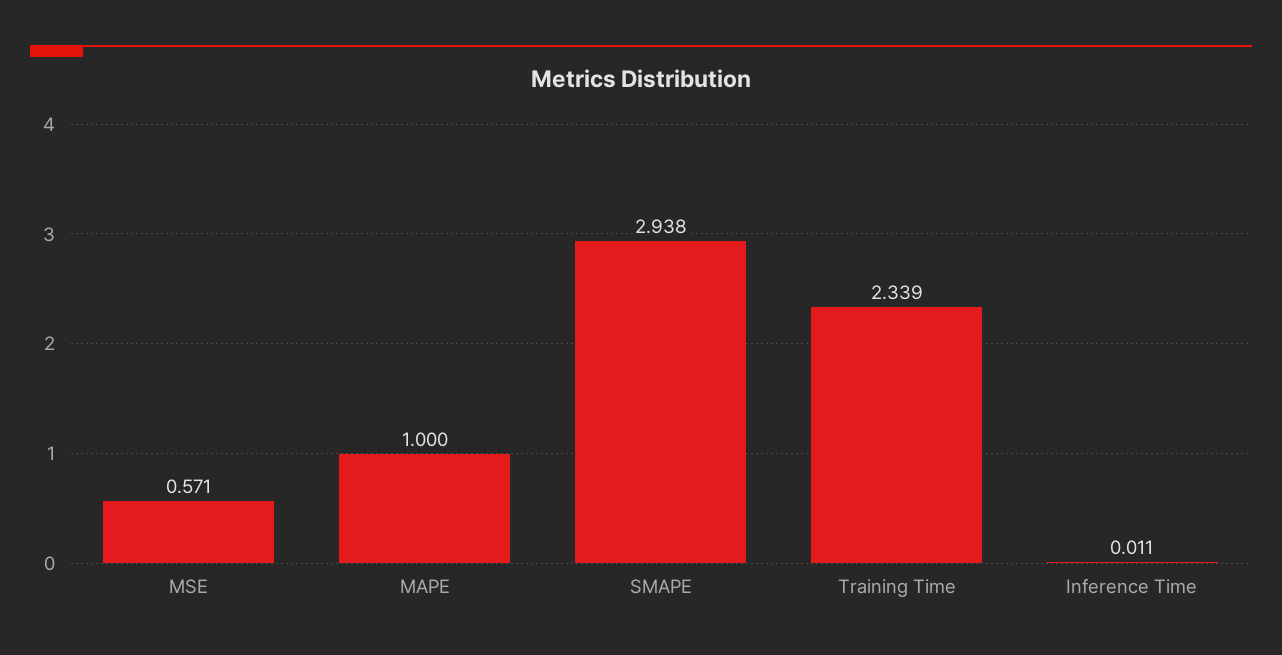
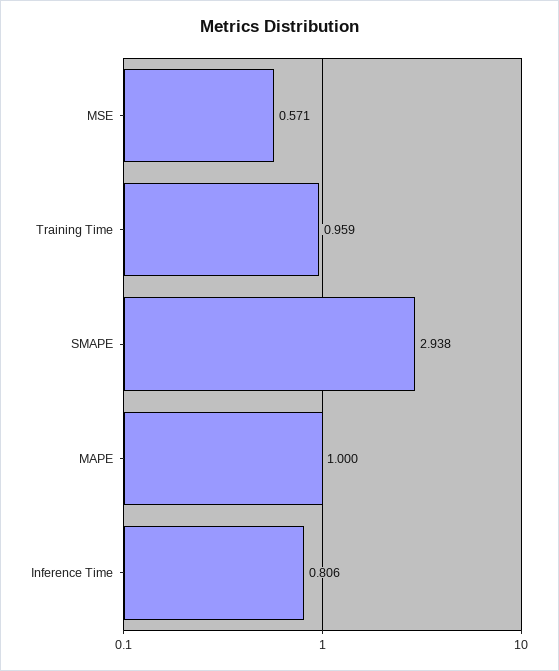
Training Time: 2.339 -> 0.959
Inference Time: 0.011 -> 0.806

